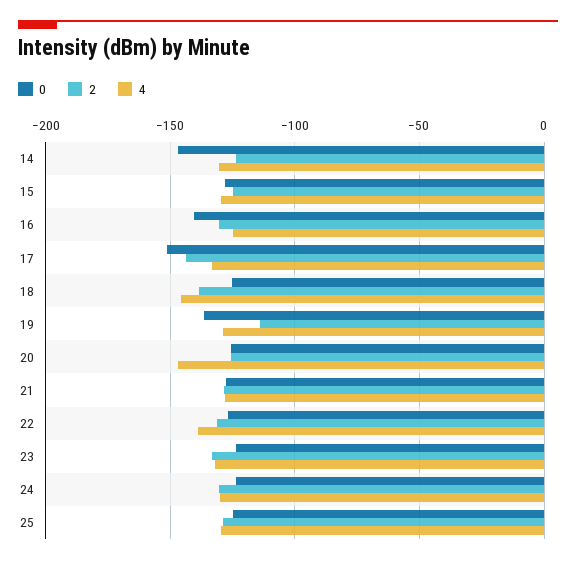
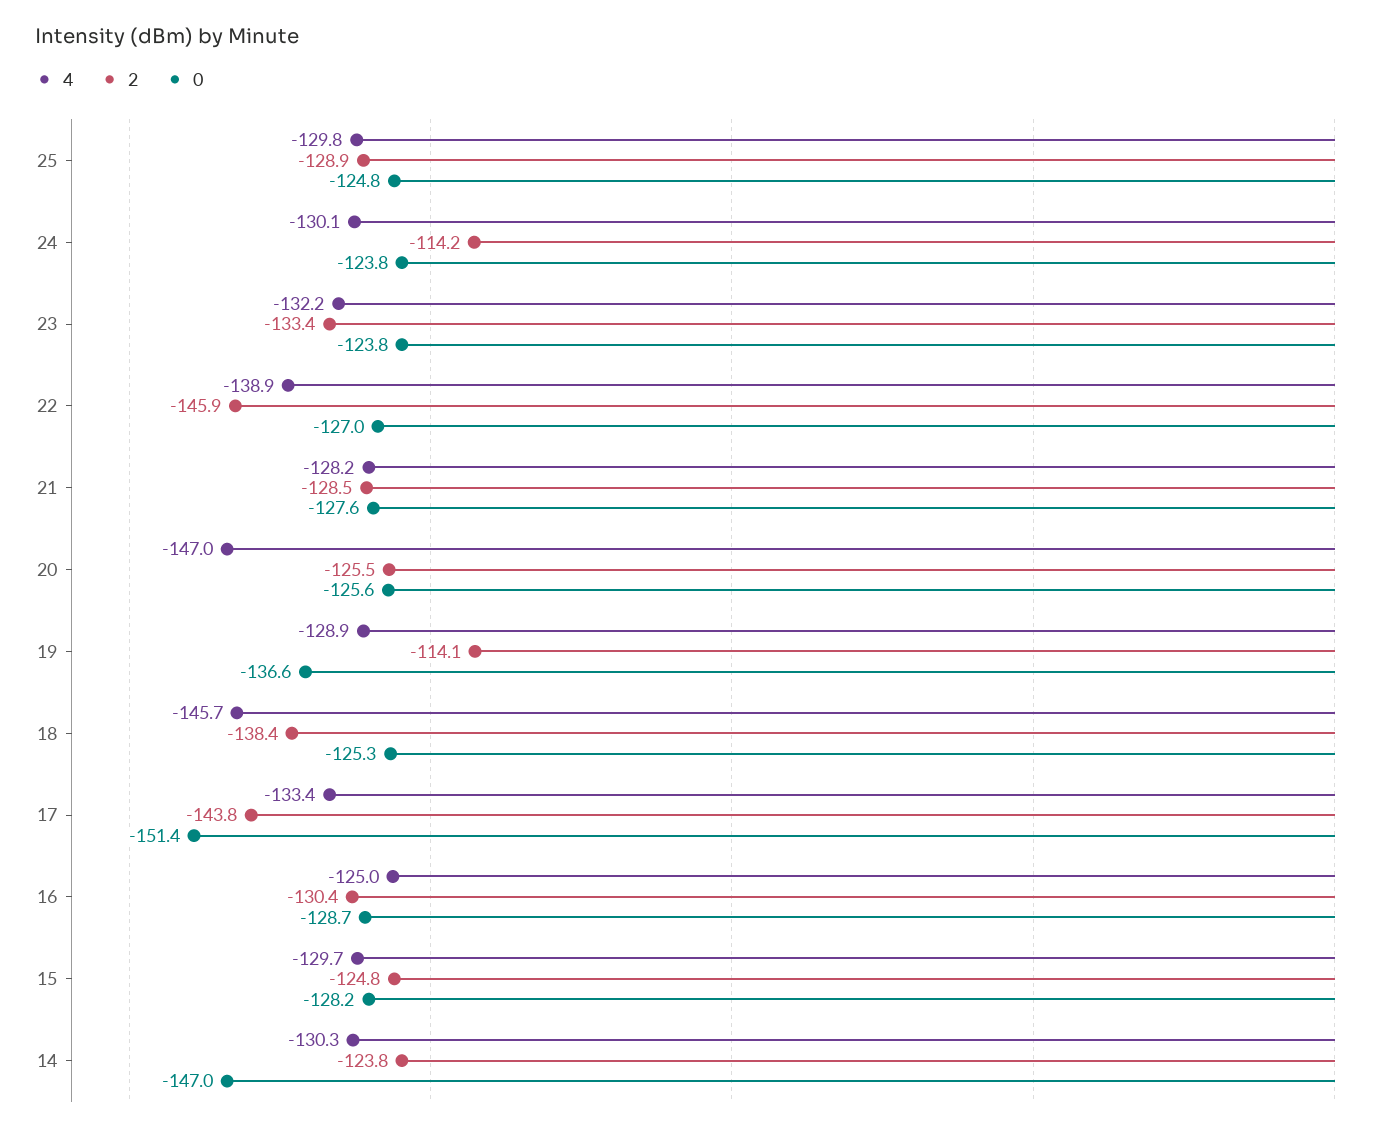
0, 16: -140 -> -128.7
2, 22: -130 -> -145.9
2, 24: -130 -> -114.2

